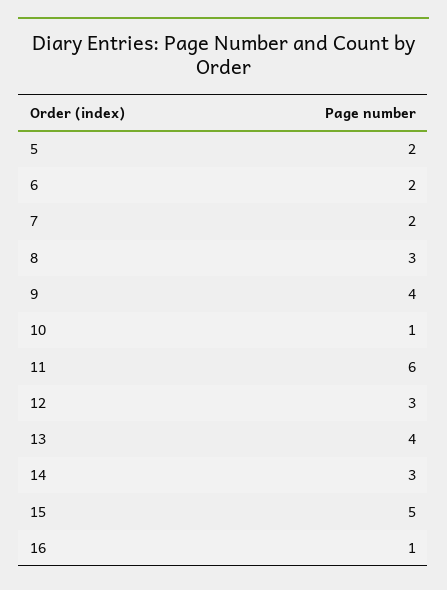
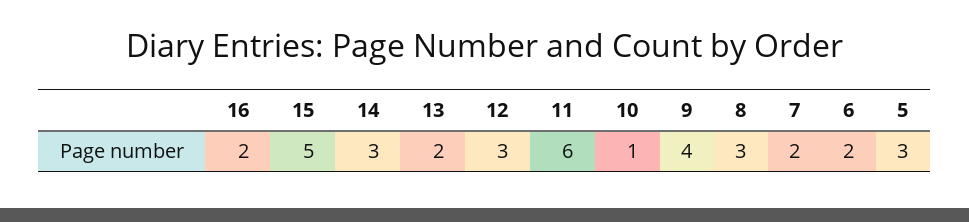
5: 2 -> 3
13: 4 -> 2
16: 1 -> 2

